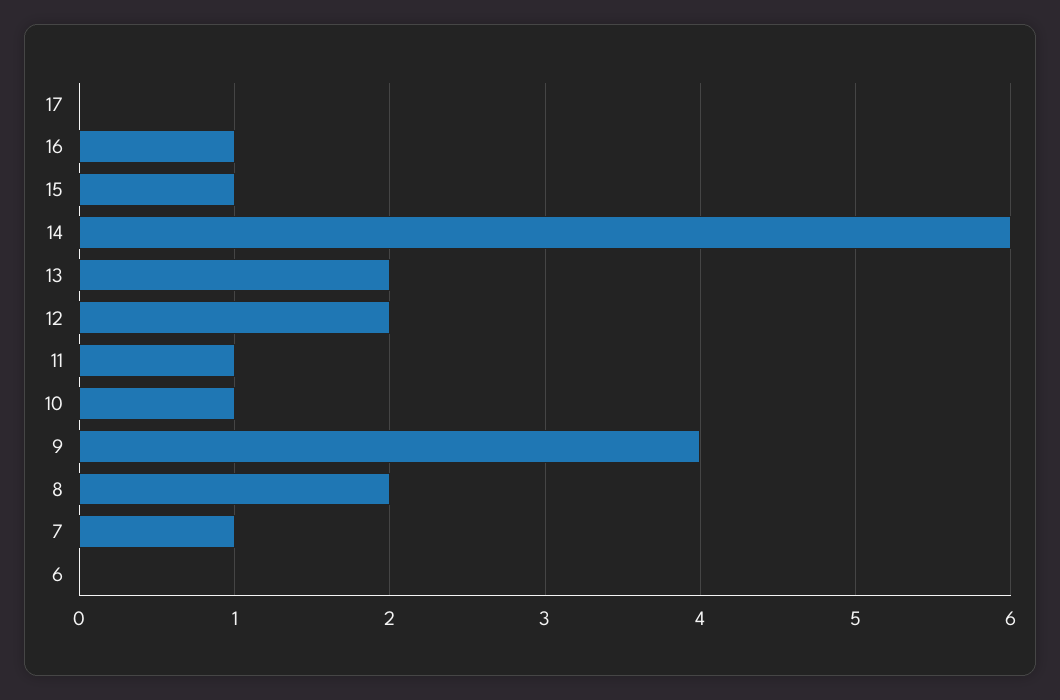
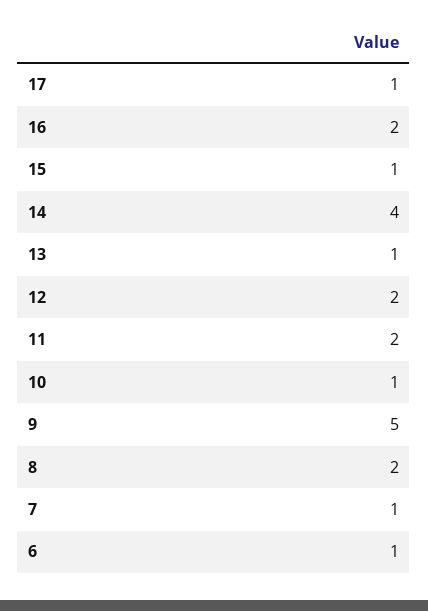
17: 0 -> 1
16: 1 -> 2
14: 6 -> 4
13: 2 -> 1
11: 1 -> 2
9: 4 -> 5
6: 0 -> 1

